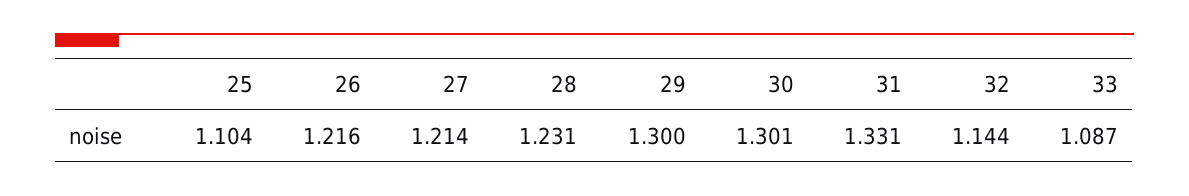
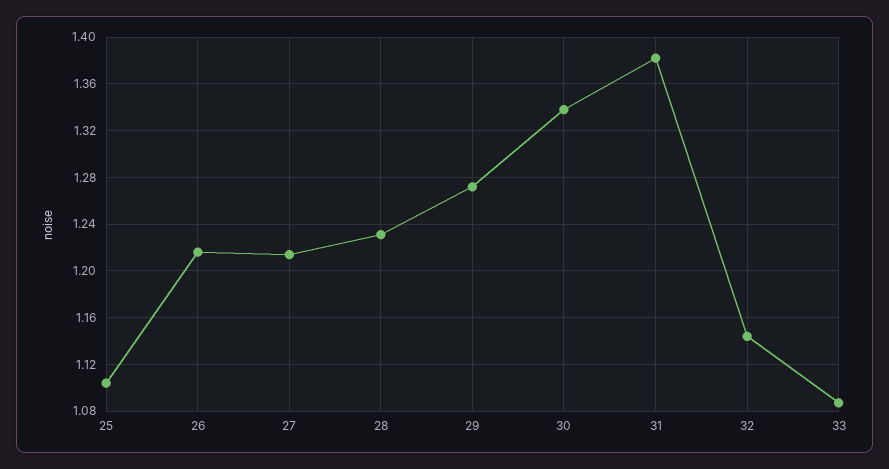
29: 1.3 -> 1.27
30: 1.301 -> 1.34
31: 1.331 -> 1.38

